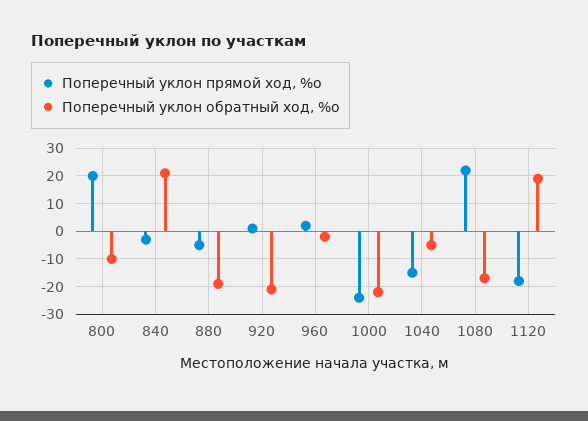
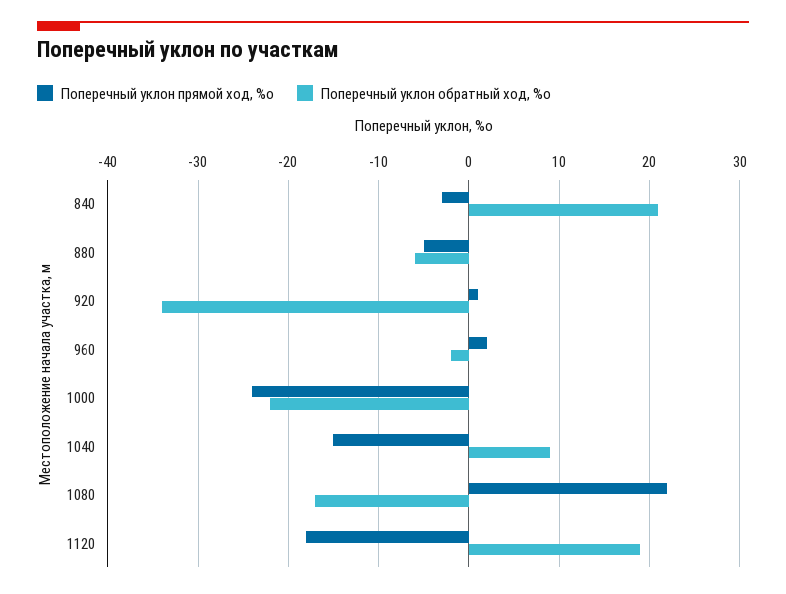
Поперечный уклон прямой ход, %о, 800: 20 -> none
Поперечный уклон обратный ход, %о, 800: -10 -> none
Поперечный уклон обратный ход, %о, 880: -20 -> -6
Поперечный уклон обратный ход, %о, 920: -20 -> -34
Поперечный уклон обратный ход, %о, 1040: -5 -> 9

